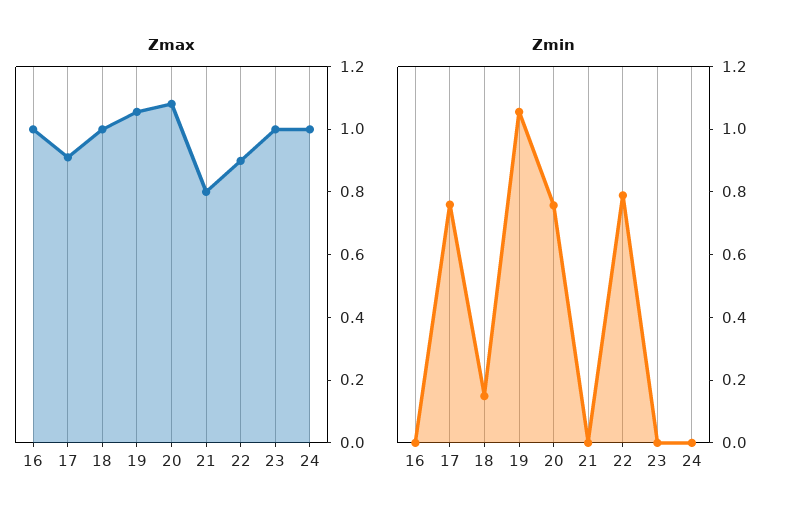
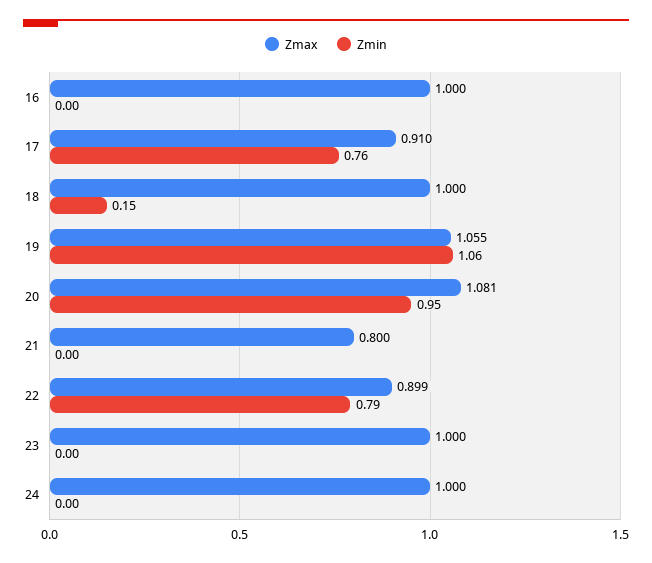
Zmin, 20: 0.75 -> 0.95

